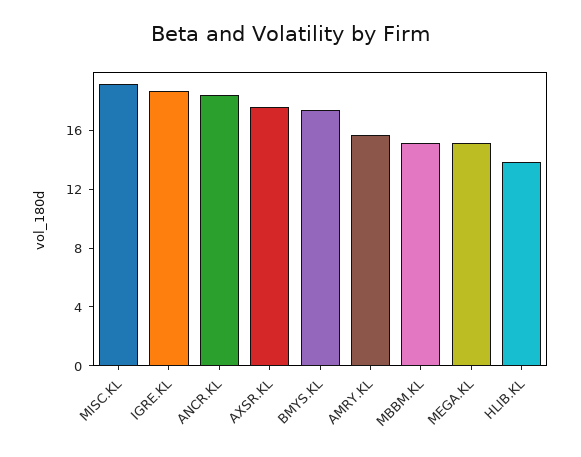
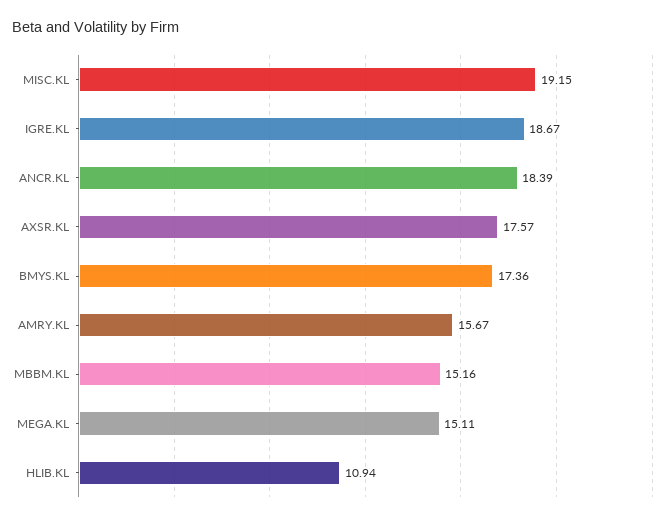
HLIB.KL: 14 -> 10.94

